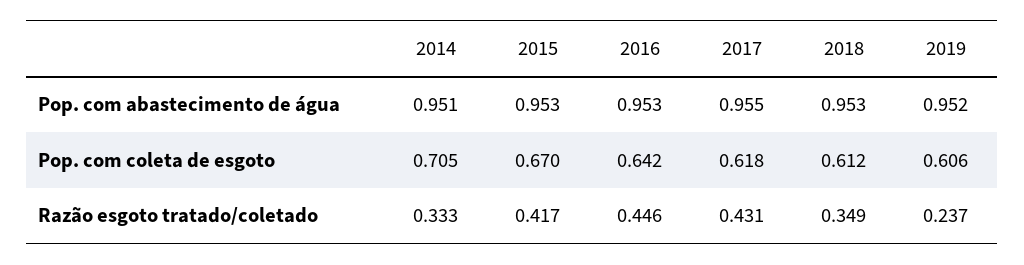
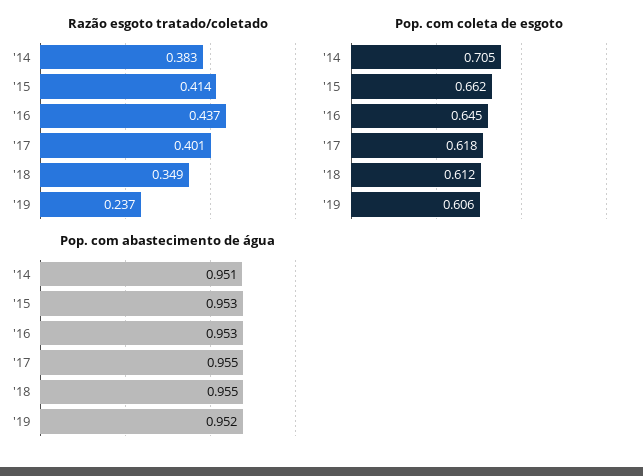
Pop. com abastecimento de água, 2018: 0.953 -> 0.955
Pop. com coleta de esgoto, 2015: 0.67 -> 0.662
Pop. com coleta de esgoto, 2016: 0.642 -> 0.645
Razão esgoto tratado/coletado, 2014: 0.333 -> 0.383
Razão esgoto tratado/coletado, 2015: 0.417 -> 0.414
Razão esgoto tratado/coletado, 2016: 0.446 -> 0.437
Razão esgoto tratado/coletado, 2017: 0.431 -> 0.401

